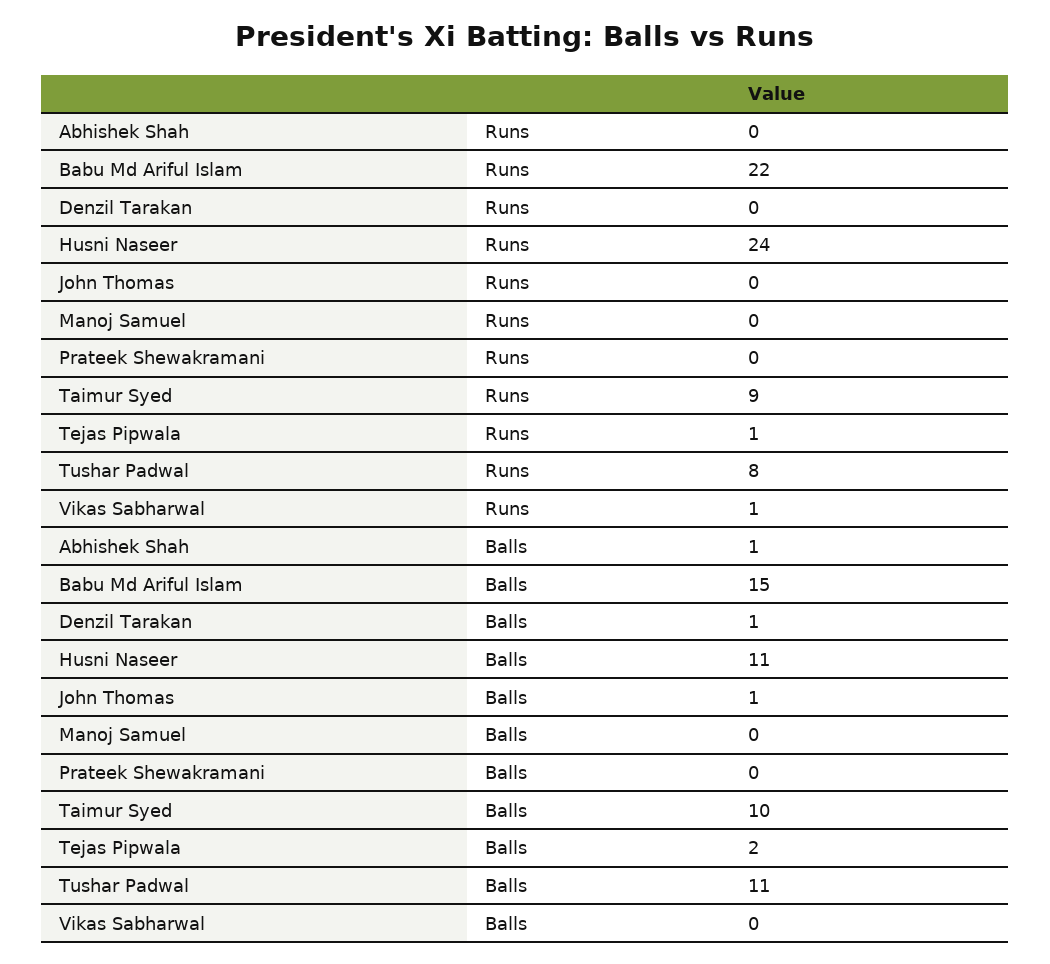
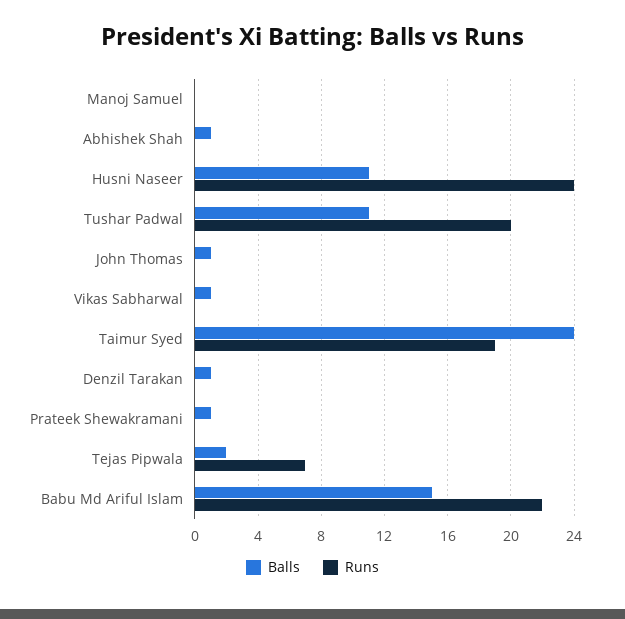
Runs, Taimur Syed: 9 -> 19
Runs, Tejas Pipwala: 1 -> 7
Runs, Tushar Padwal: 8 -> 20
Runs, Vikas Sabharwal: 1 -> 0
Balls, Prateek Shewakramani: 0 -> 1
Balls, Taimur Syed: 10 -> 24
Balls, Vikas Sabharwal: 0 -> 1

